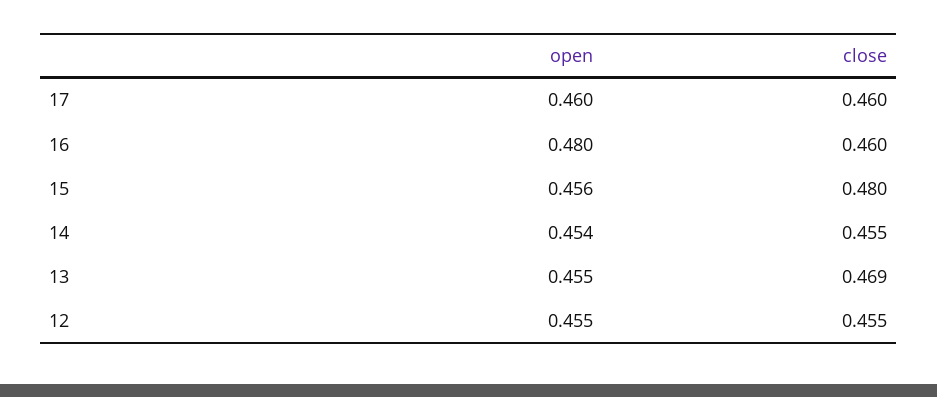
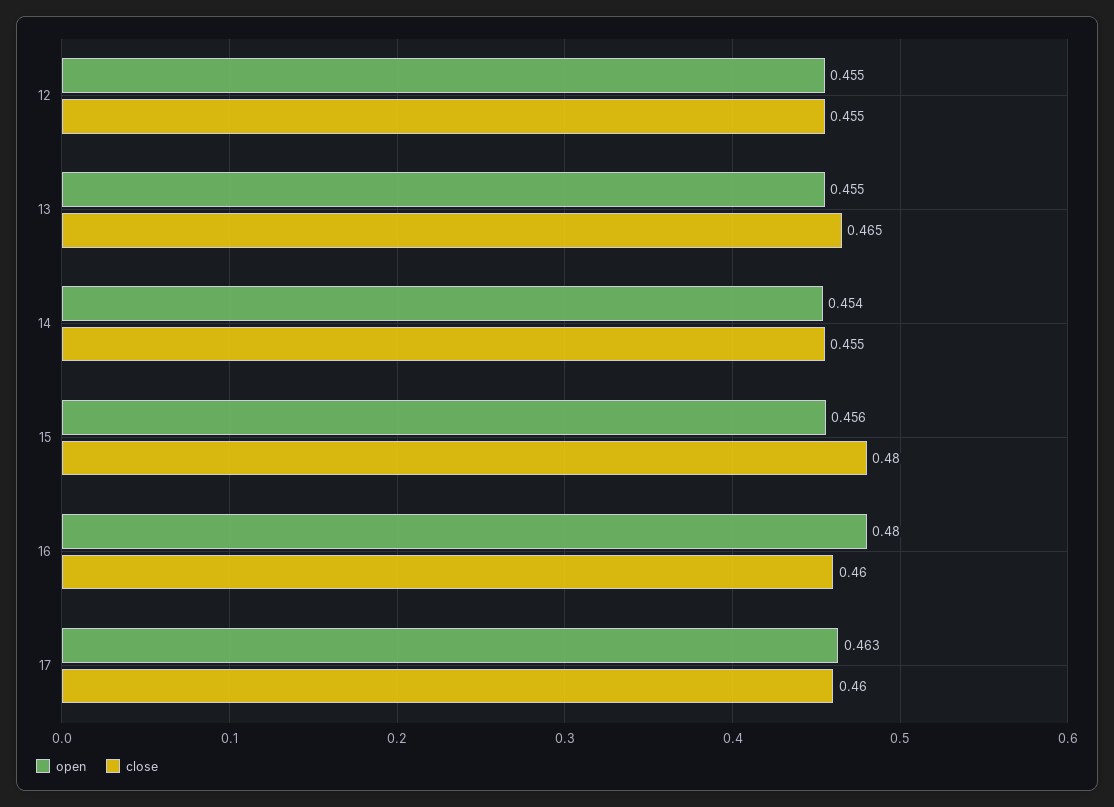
open, 17: 0.46 -> 0.463
close, 13: 0.469 -> 0.465

